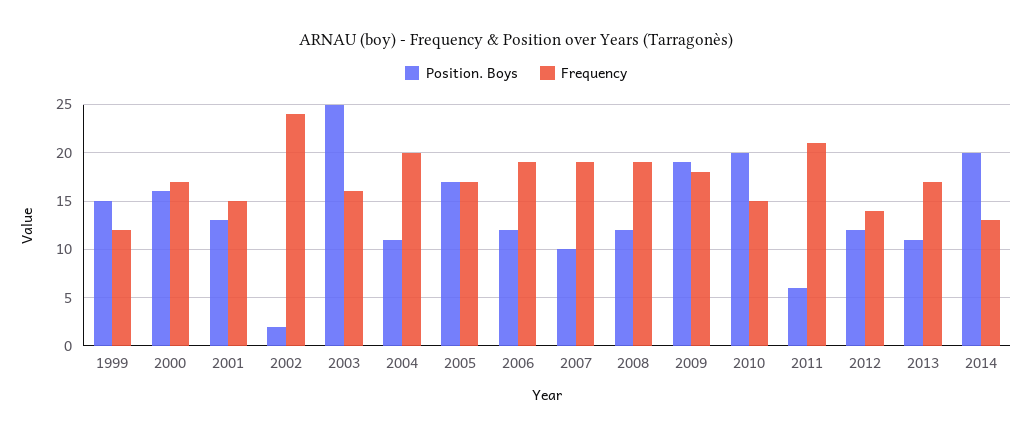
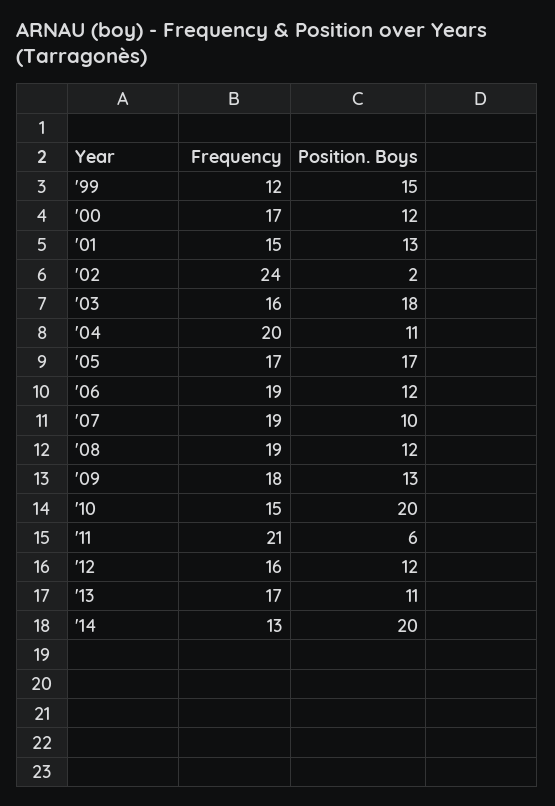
Position. Boys, 2000: 16 -> 12
Position. Boys, 2003: 25 -> 18
Position. Boys, 2009: 19 -> 13
Frequency, 2012: 14 -> 16

